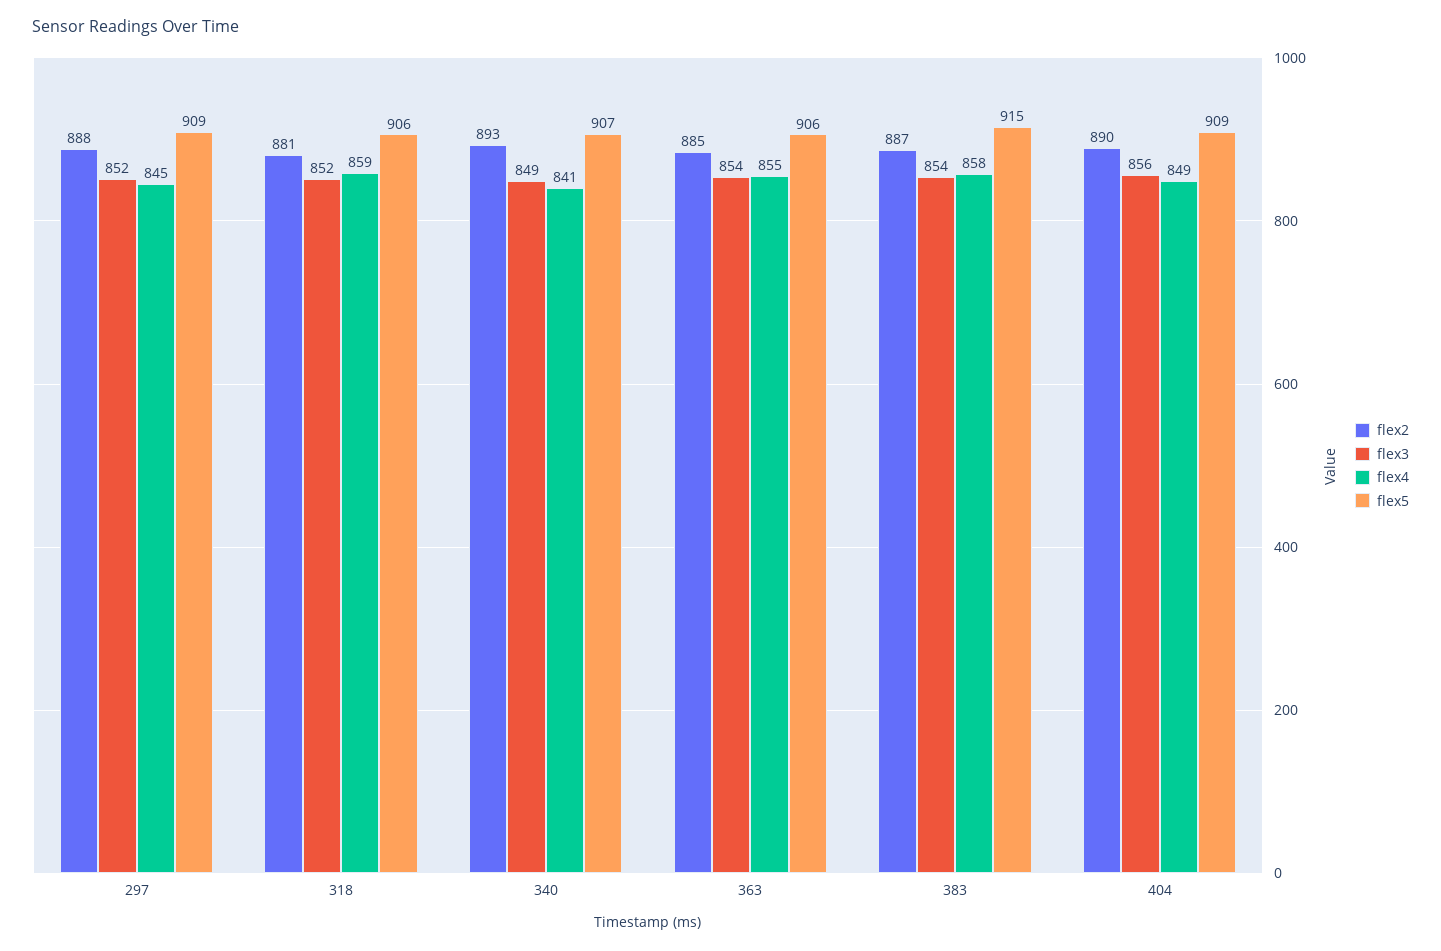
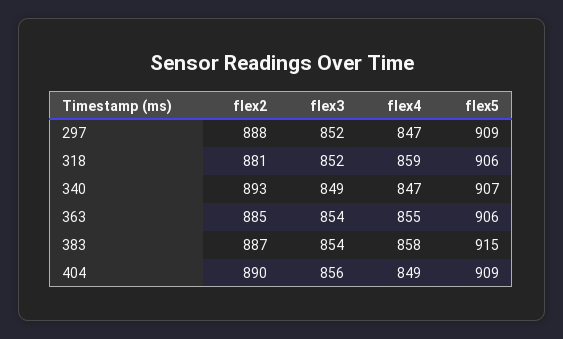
flex4, 297: 845 -> 847
flex4, 340: 841 -> 847

